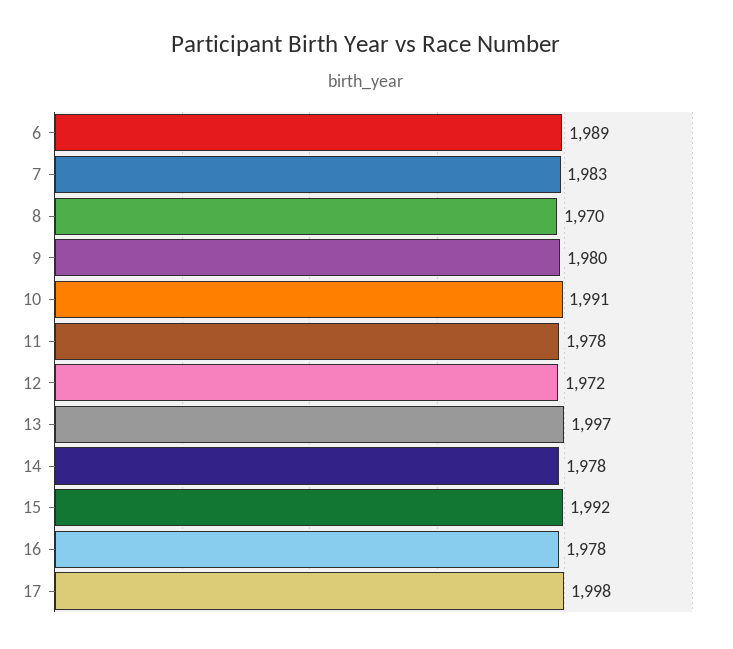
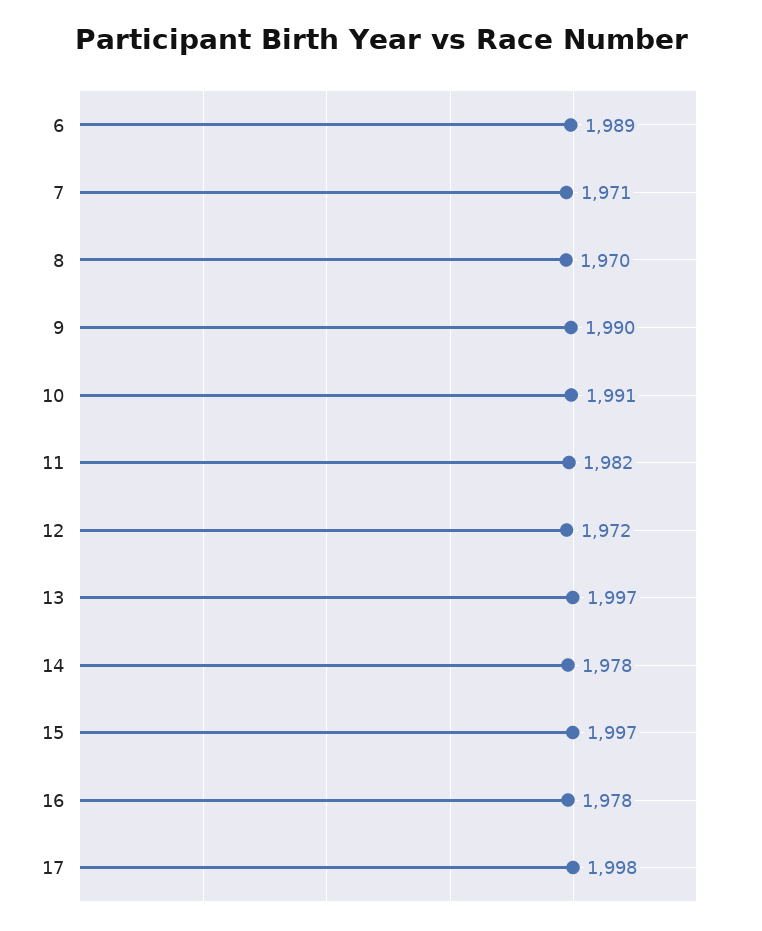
7: 1983 -> 1971
9: 1980 -> 1990
11: 1978 -> 1982
15: 1992 -> 1997

